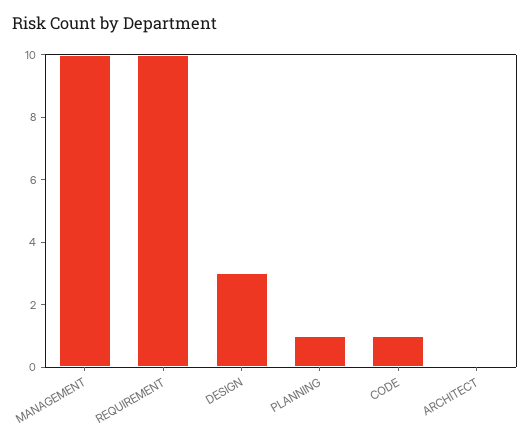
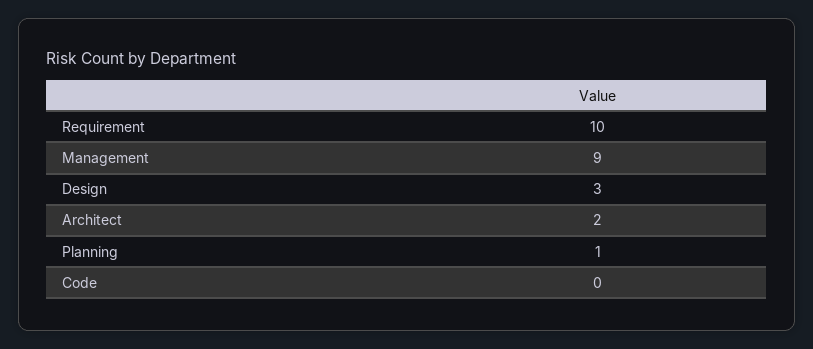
MANAGEMENT: 10 -> 9
CODE: 1 -> 0
ARCHITECT: 0 -> 2

